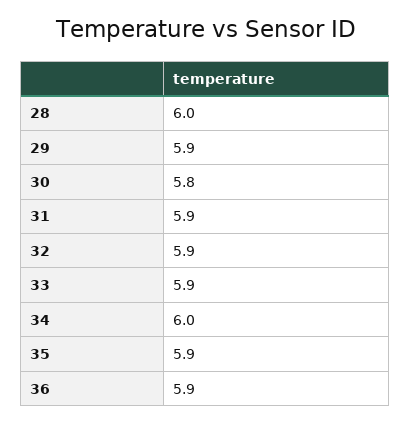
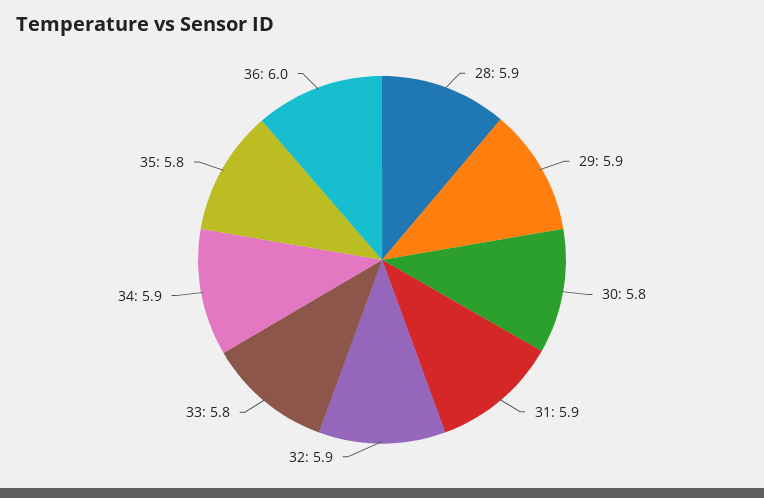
28: 6 -> 5.9
33: 5.9 -> 5.8
34: 6 -> 5.9
35: 5.9 -> 5.8
36: 5.9 -> 6

